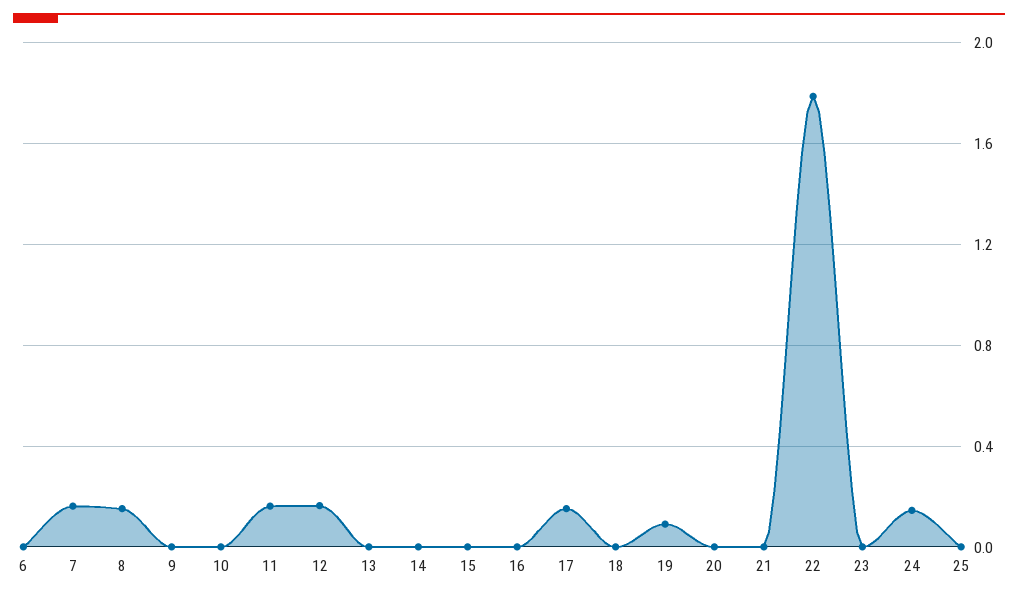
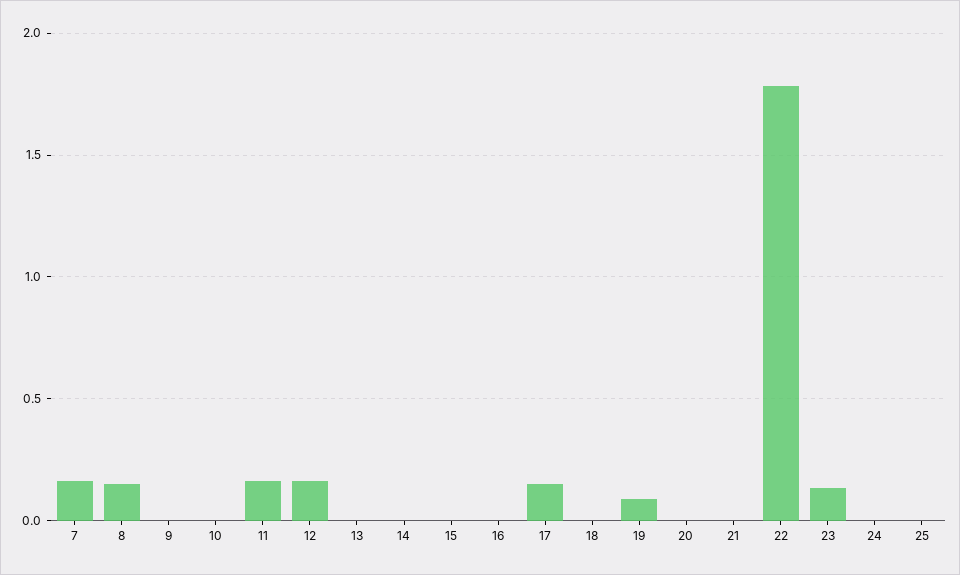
6: 0 -> none
23: 0 -> 0.15
24: 0.15 -> 0

